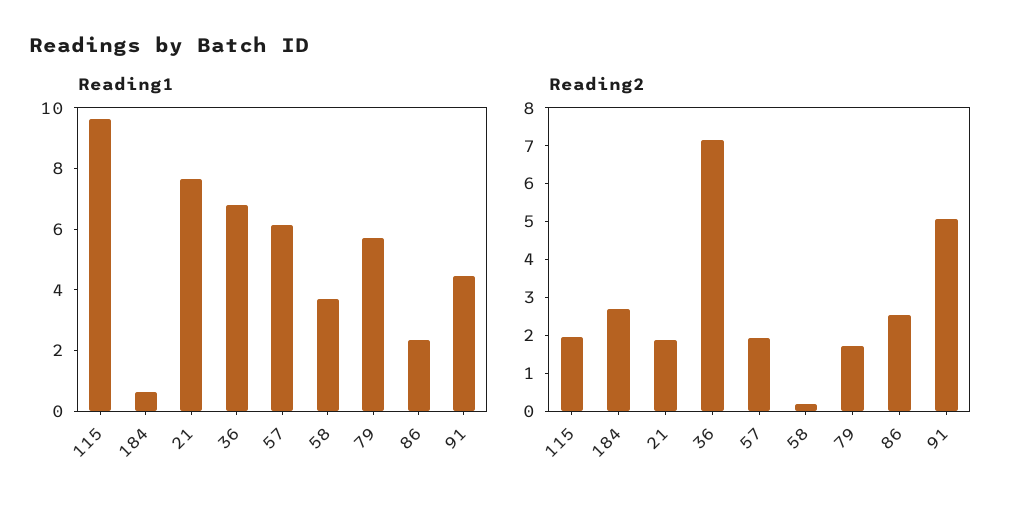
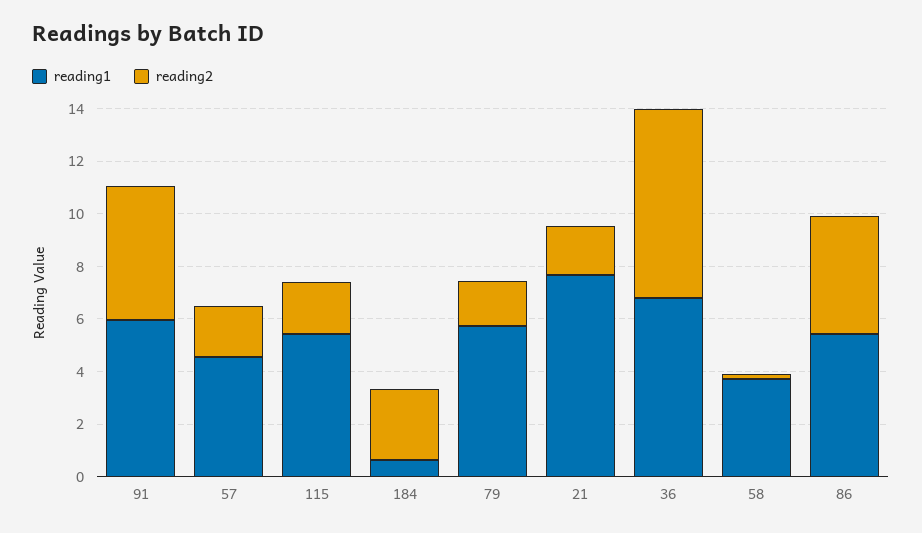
Reading1, 115: 9.5 -> 5.5
Reading1, 57: 6 -> 4.5
Reading1, 86: 2.5 -> 5.5
Reading1, 91: 4.5 -> 6
Reading2, 86: 2.5 -> 4.5

